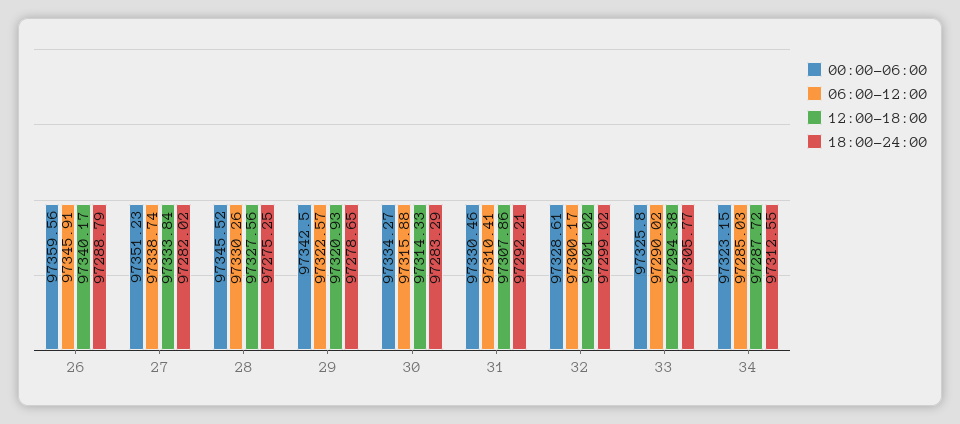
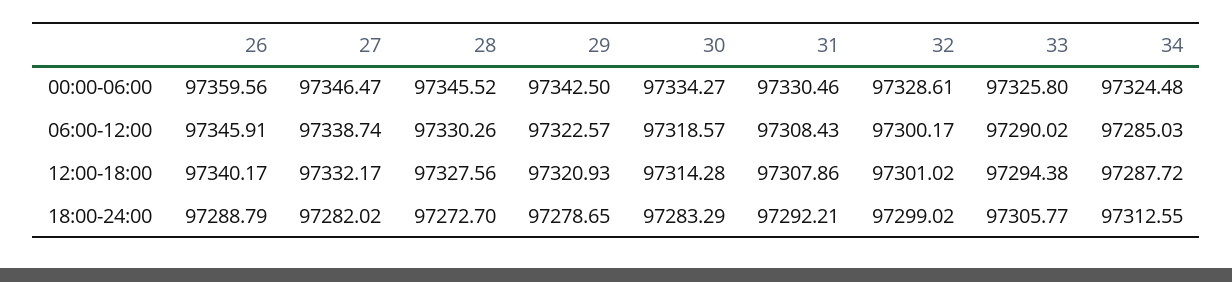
00:00-06:00, 27: 97351.23 -> 97346.47
12:00-18:00, 27: 97333.84 -> 97332.17
18:00-24:00, 28: 97275.25 -> 97272.7
06:00-12:00, 30: 97315.88 -> 97318.57
12:00-18:00, 30: 97314.33 -> 97314.28
06:00-12:00, 31: 97310.41 -> 97308.43
00:00-06:00, 34: 97323.15 -> 97324.48

